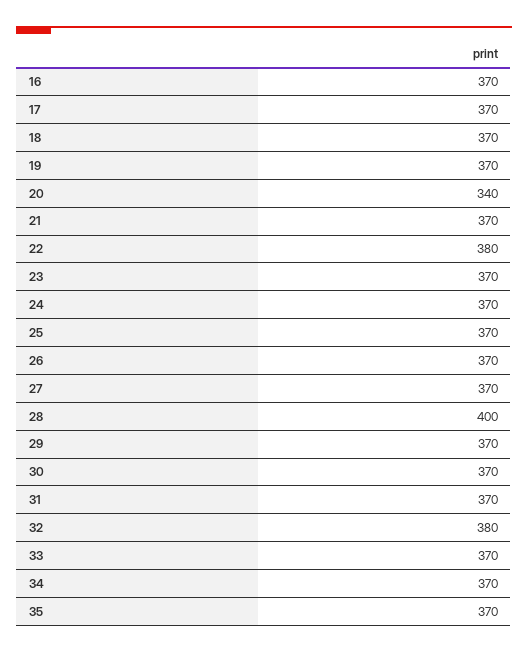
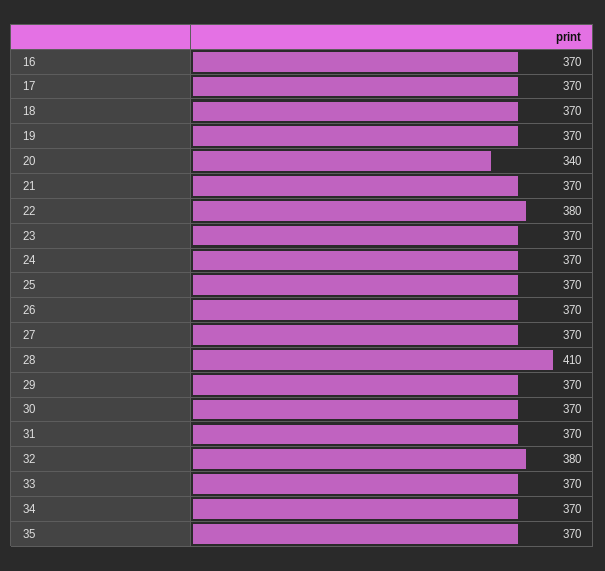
28: 400 -> 410

